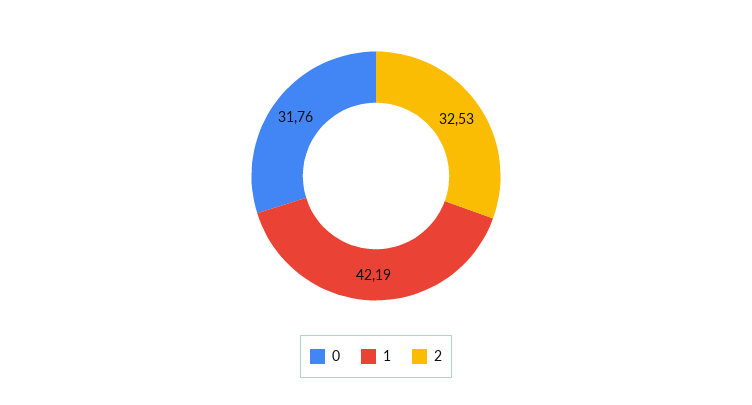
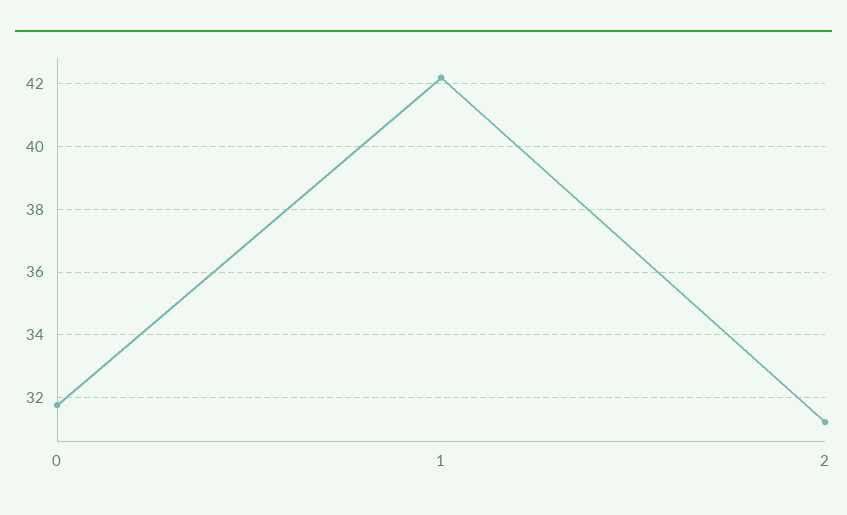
2: 32.53 -> 31.2

